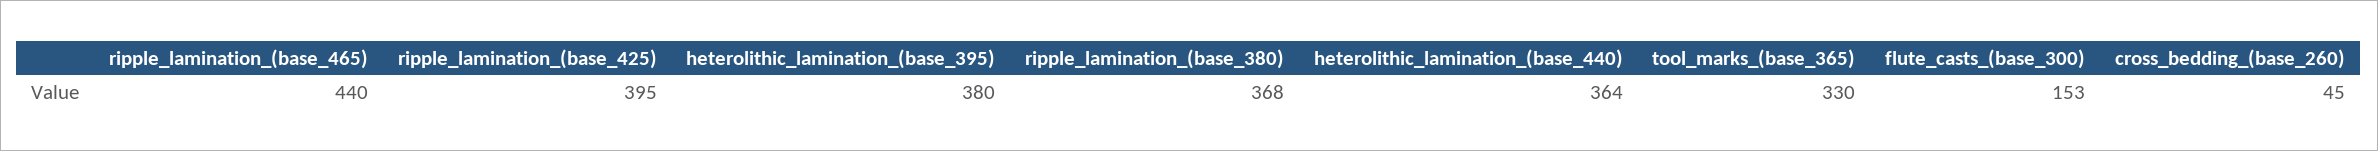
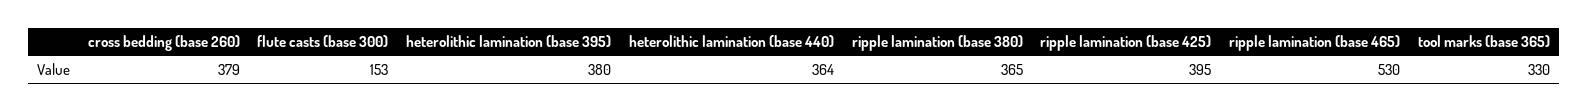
ripple_lamination_(base_465): 440 -> 530
ripple_lamination_(base_380): 368 -> 365
cross_bedding_(base_260): 45 -> 379

